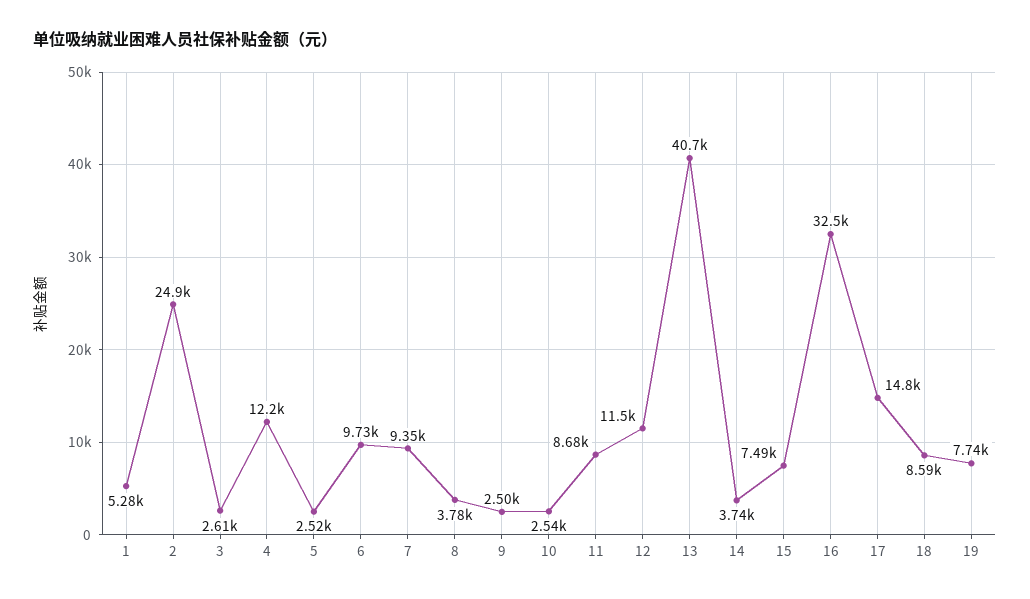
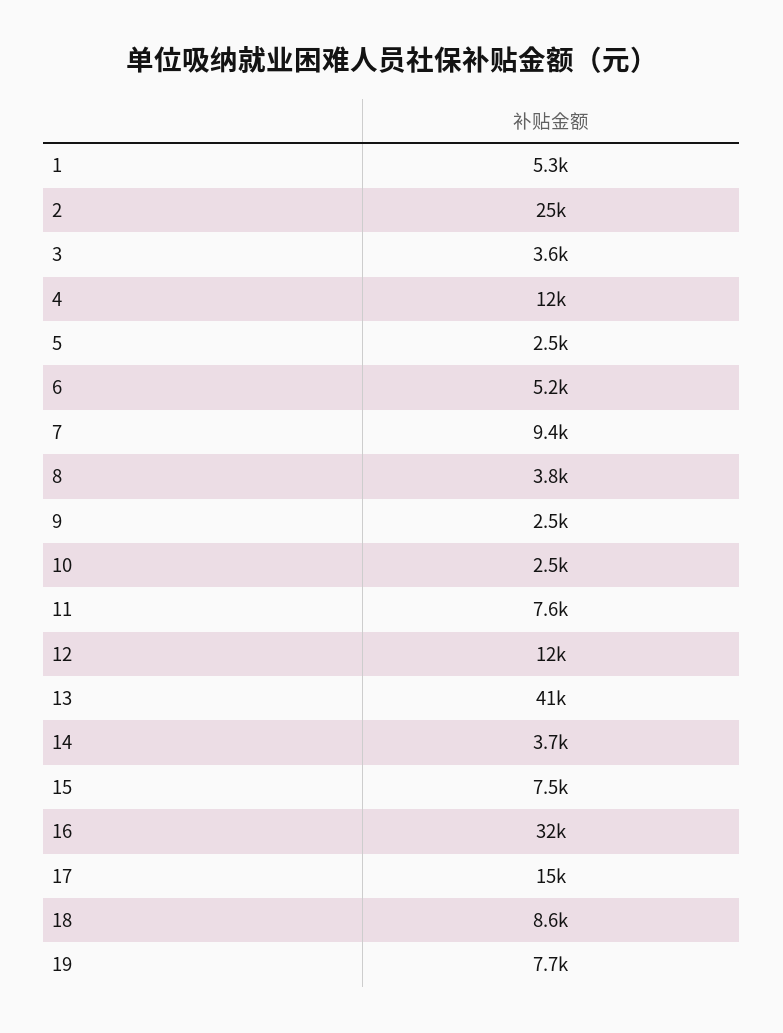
3: 2610 -> 3600
6: 9730 -> 5200
11: 8680 -> 7600

